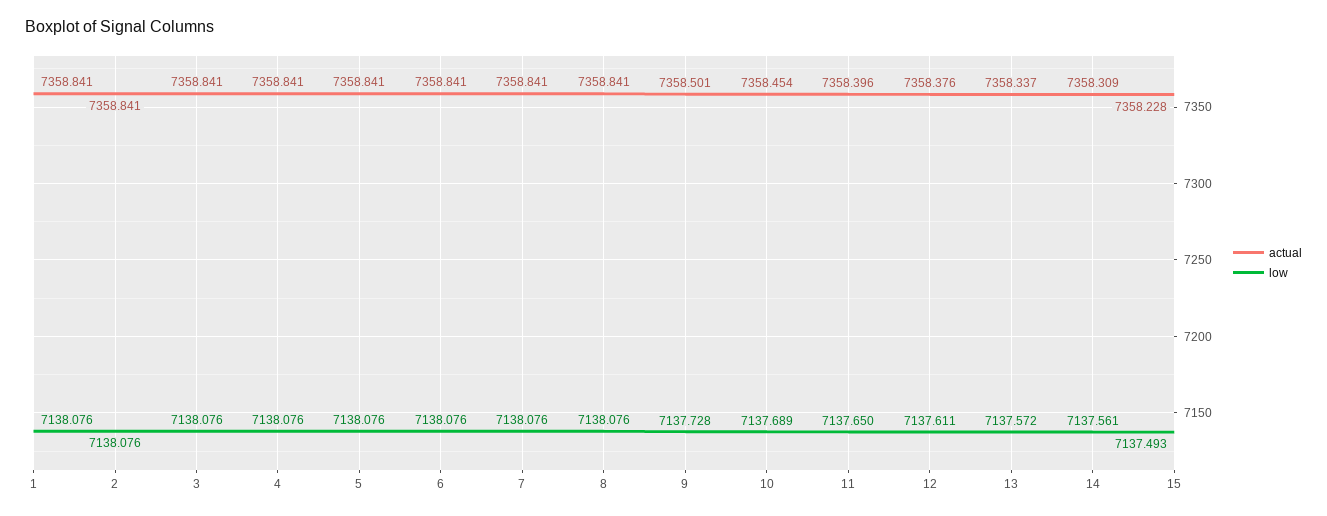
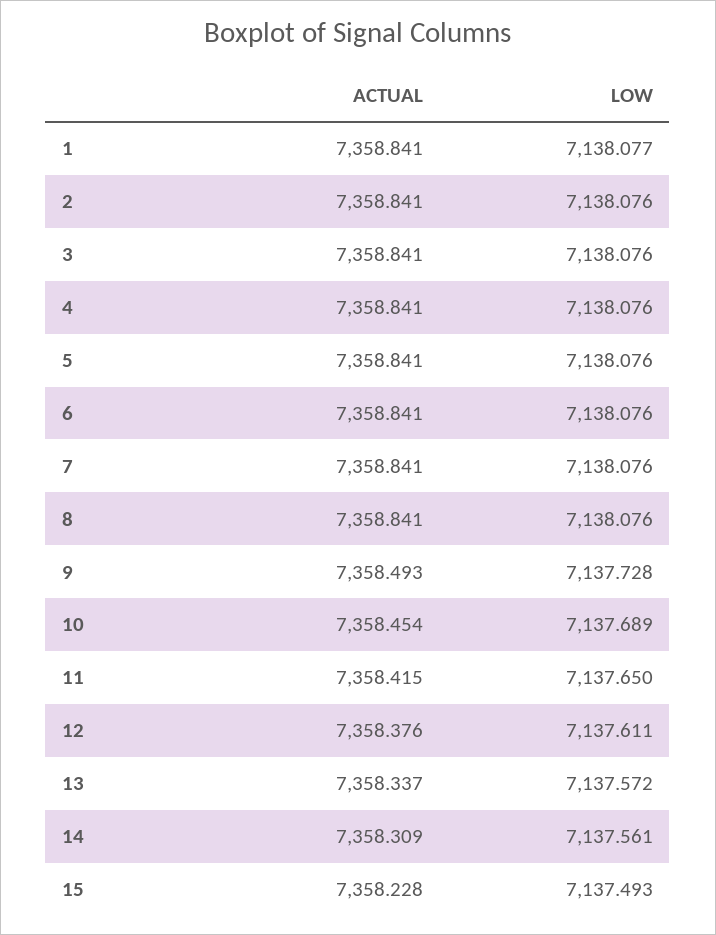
low, 1: 7138.076 -> 7138.077
actual, 9: 7358.501 -> 7358.493
actual, 11: 7358.396 -> 7358.415

